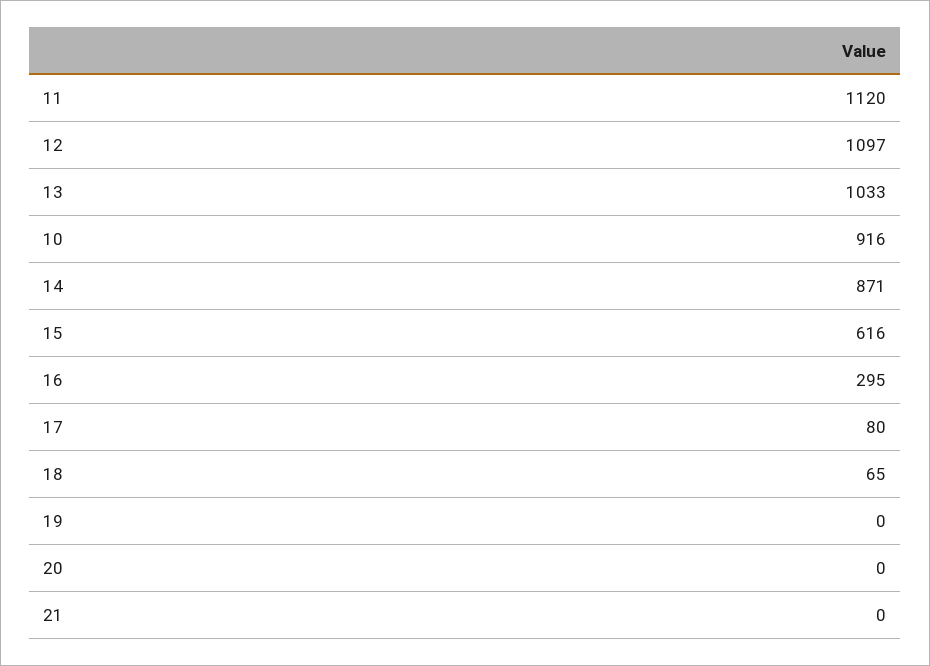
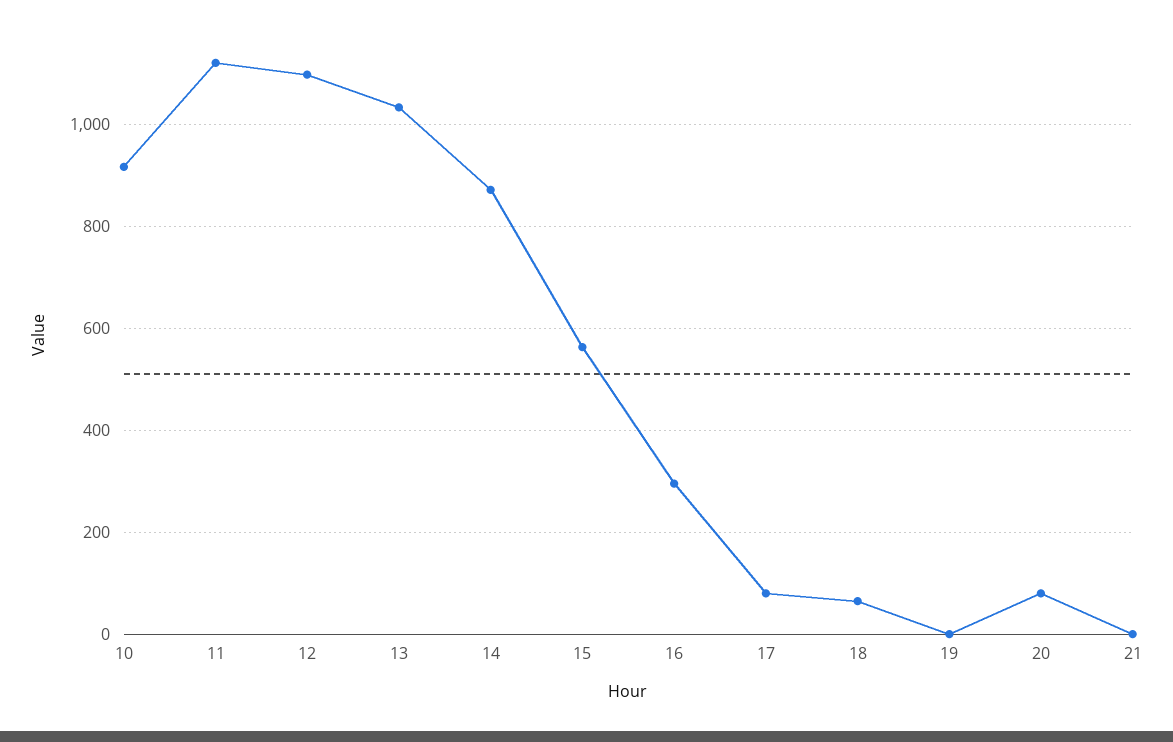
15: 616 -> 560
20: 0 -> 80

